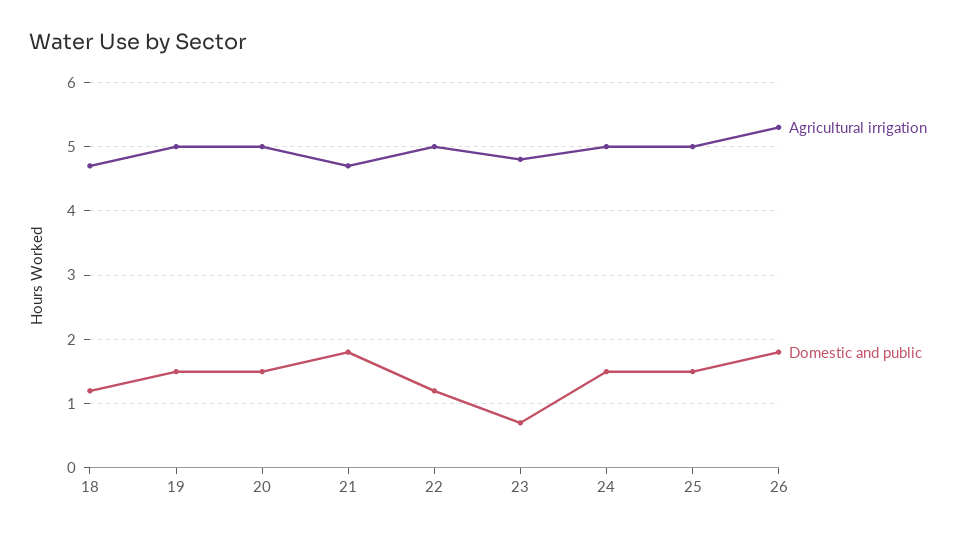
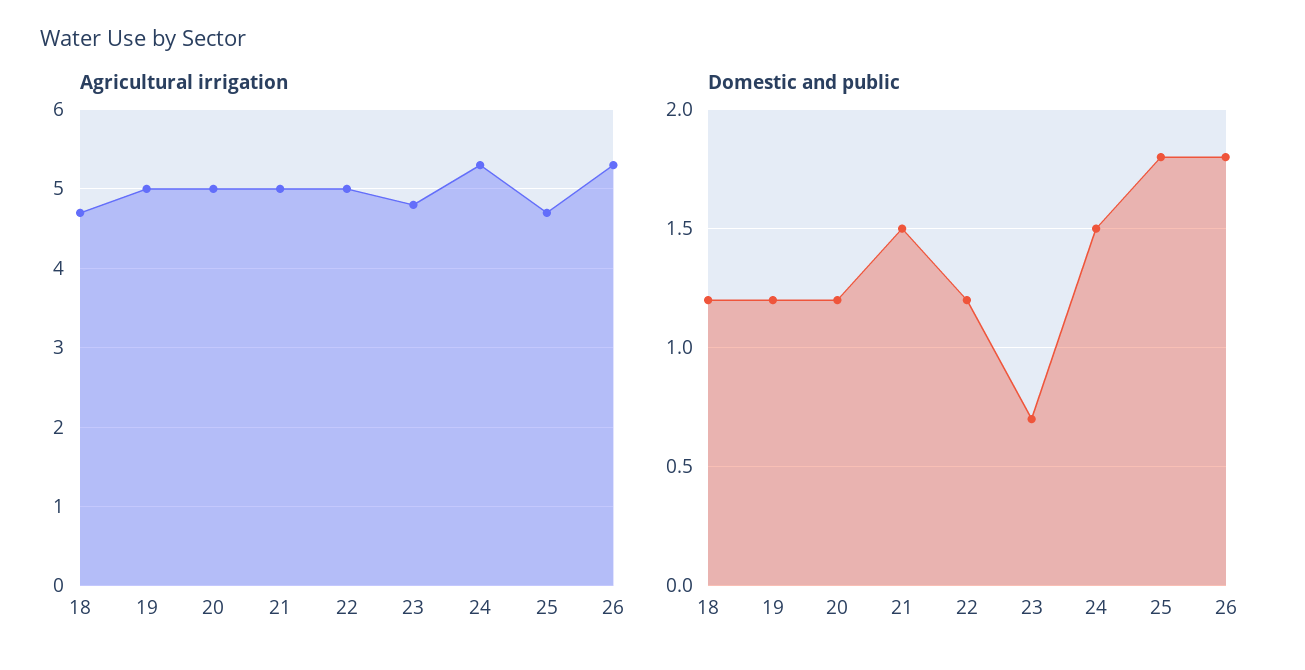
Domestic and public, 19: 1.5 -> 1.2
Domestic and public, 20: 1.5 -> 1.2
Agricultural irrigation, 21: 4.7 -> 5
Domestic and public, 21: 1.8 -> 1.5
Agricultural irrigation, 24: 5 -> 5.3
Agricultural irrigation, 25: 5 -> 4.7
Domestic and public, 25: 1.5 -> 1.8

